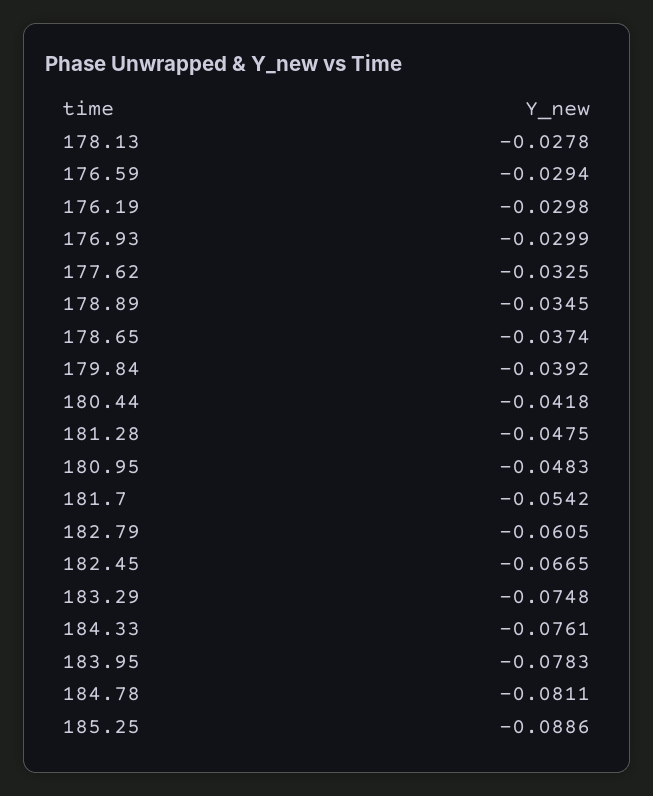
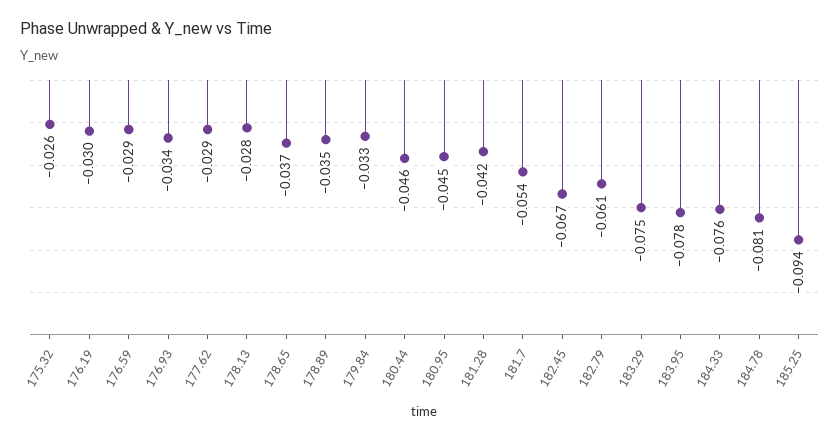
176.93: -0.0299 -> -0.034
177.62: -0.0325 -> -0.029
179.84: -0.0392 -> -0.033
180.44: -0.0418 -> -0.046
181.28: -0.0475 -> -0.042
180.95: -0.0483 -> -0.045
185.25: -0.0886 -> -0.094
175.32: none -> -0.026

